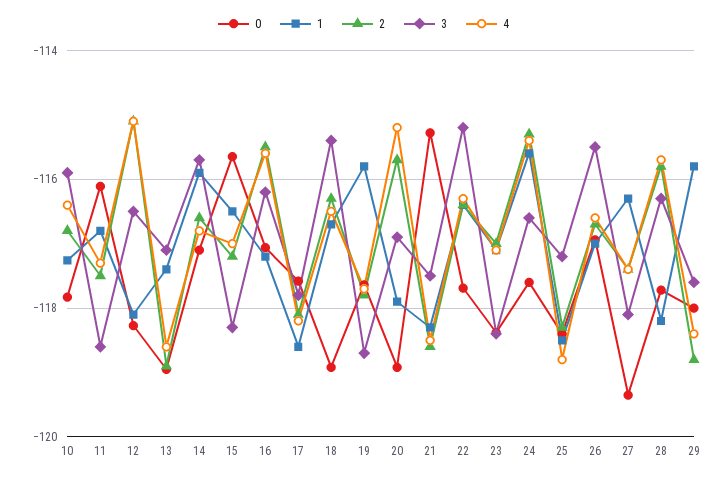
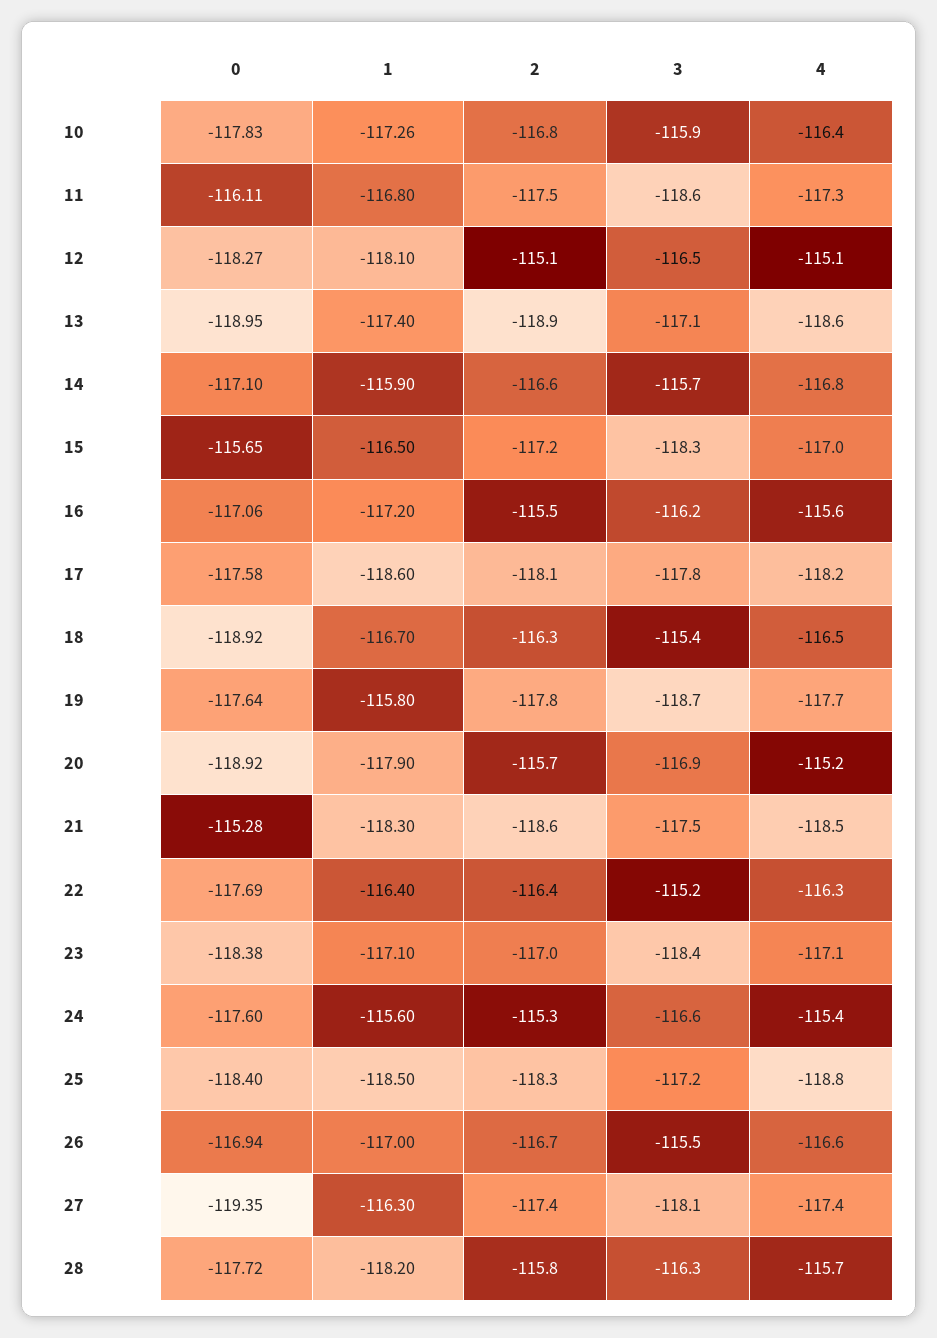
0, 29: -118 -> none
1, 29: -115.8 -> none
2, 29: -118.8 -> none
3, 29: -117.6 -> none
4, 29: -118.4 -> none

